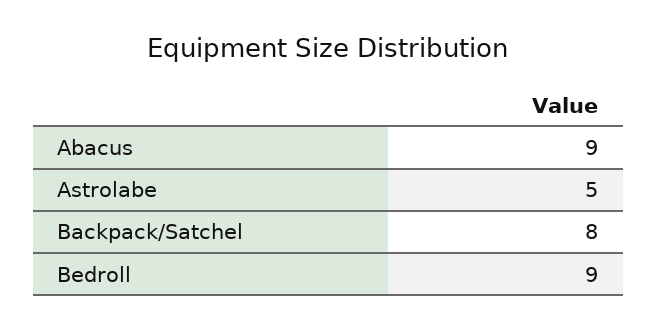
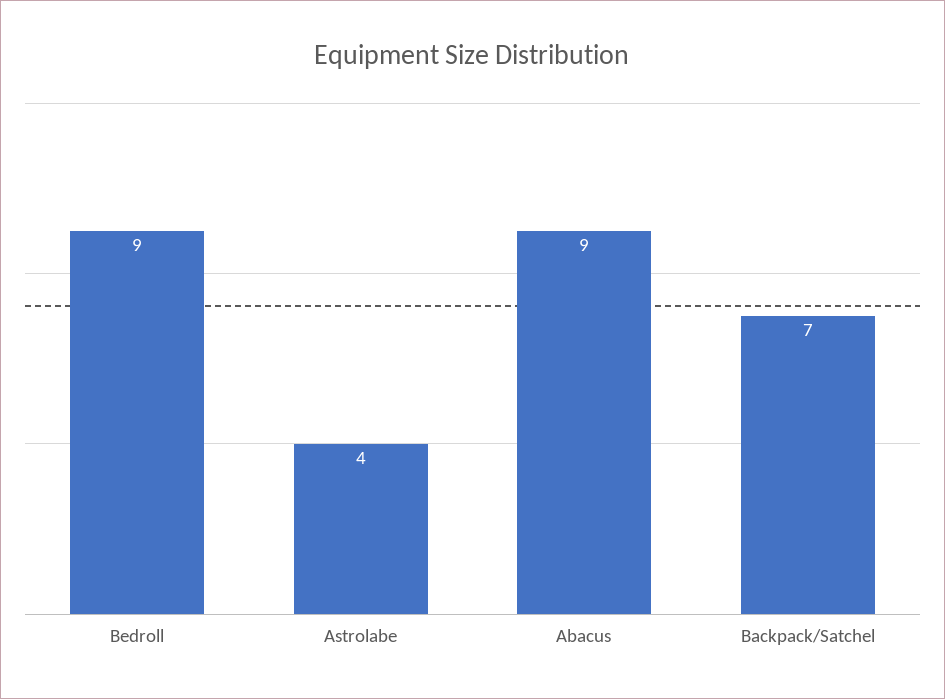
Astrolabe: 5 -> 4
Backpack/Satchel: 8 -> 7

